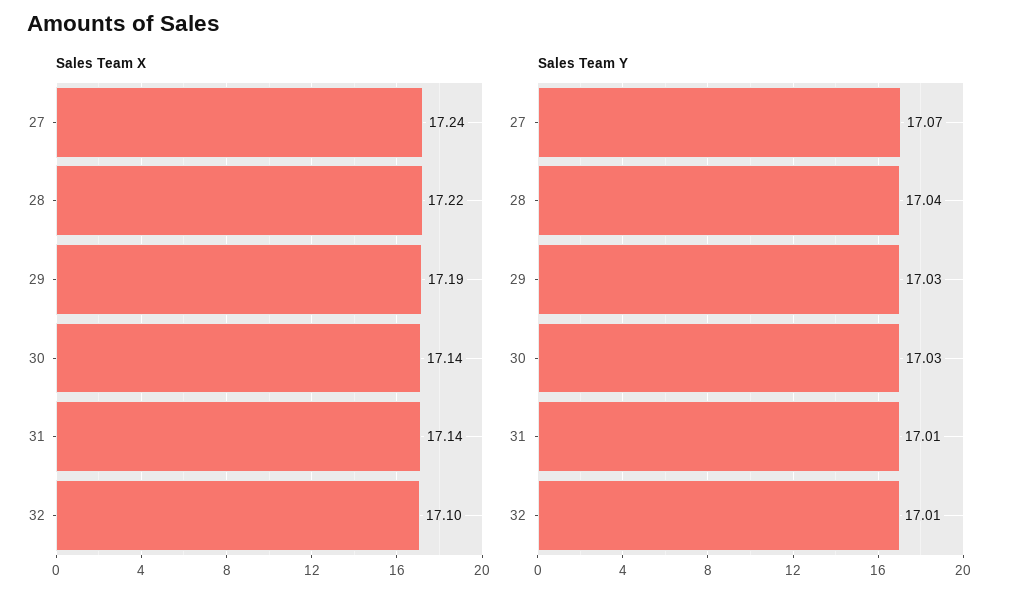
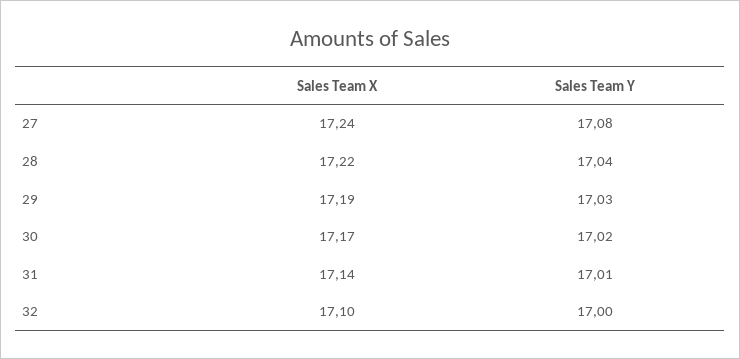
Sales Team X, 30: 17.14 -> 17.17
Sales Team Y, 27: 17.07 -> 17.08
Sales Team Y, 30: 17.03 -> 17.02
Sales Team Y, 32: 17.01 -> 17

